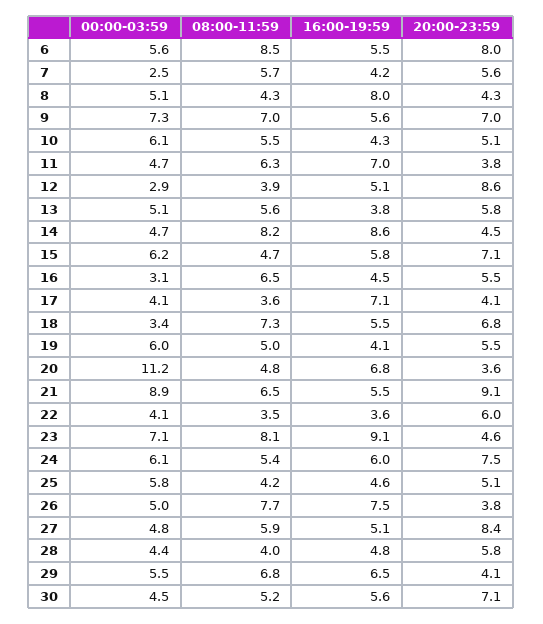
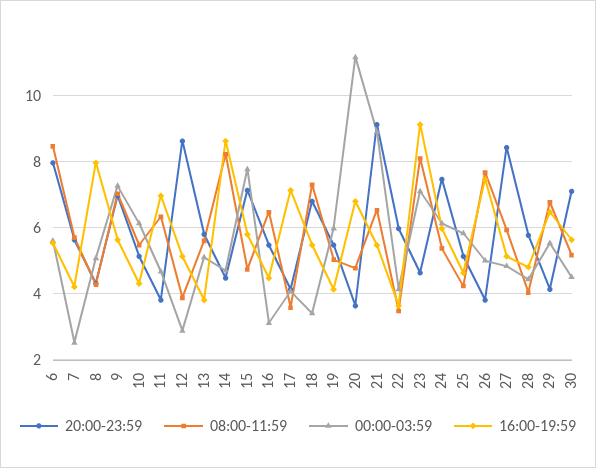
00:00-03:59, 15: 6.2 -> 7.8

